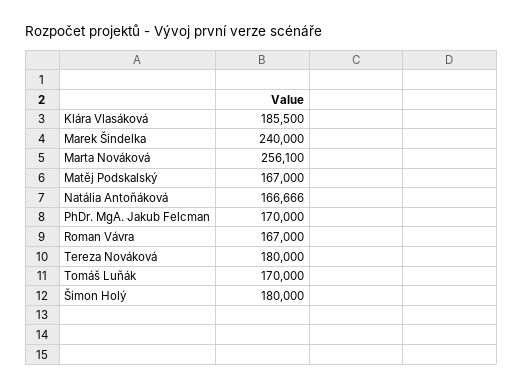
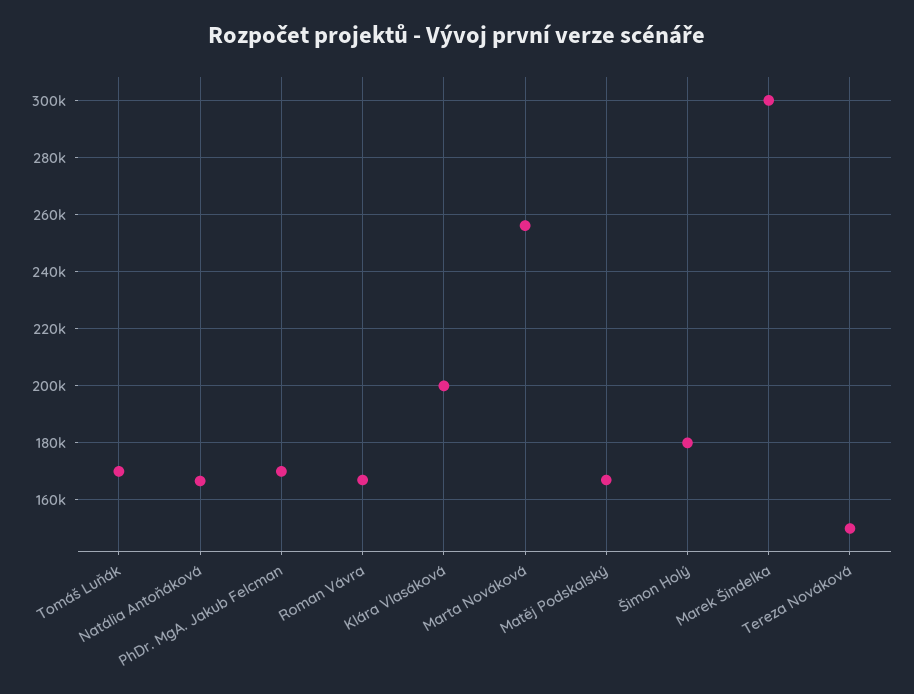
Klára Vlasáková: 185500 -> 200000
Marek Šindelka: 240000 -> 300000
Tereza Nováková: 180000 -> 150000

